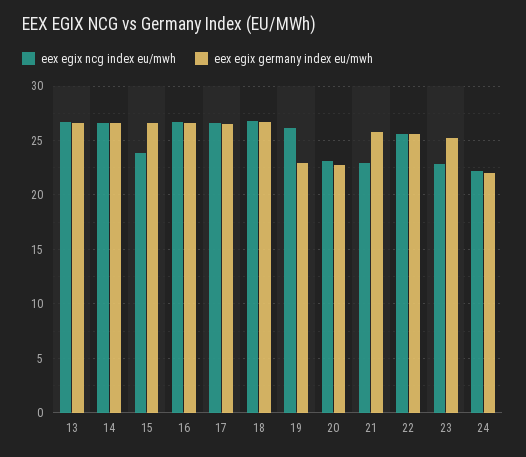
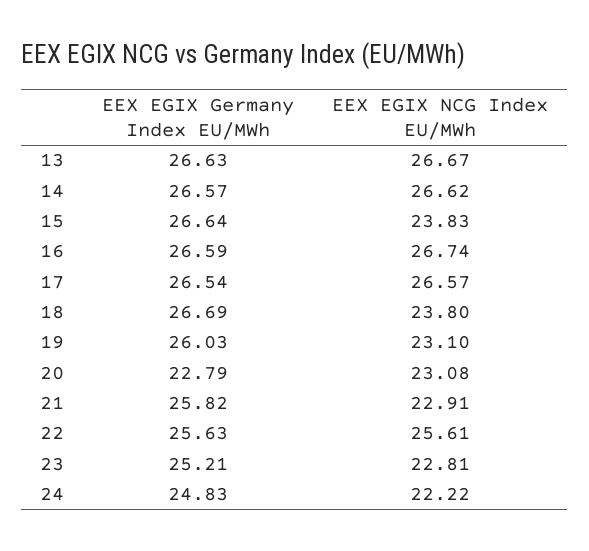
eex egix ncg index eu/mwh, 18: 27 -> 23.8
eex egix ncg index eu/mwh, 19: 26 -> 23.1
eex egix germany index eu/mwh, 19: 23 -> 26.03
eex egix germany index eu/mwh, 24: 22 -> 24.83

